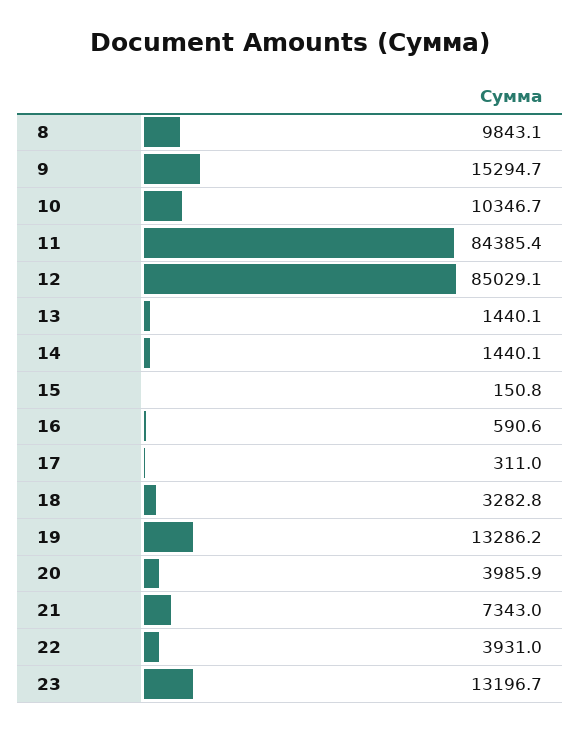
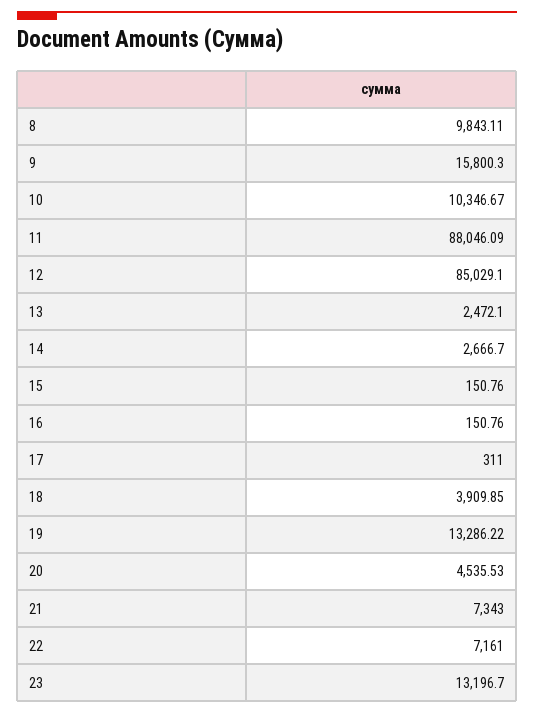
9: 15294.7 -> 15800.3
11: 84385.4 -> 88046.09
13: 1440.1 -> 2472.1
14: 1440.1 -> 2666.7
16: 590.6 -> 150.76
18: 3282.8 -> 3909.85
20: 3985.9 -> 4535.53
22: 3931 -> 7161

